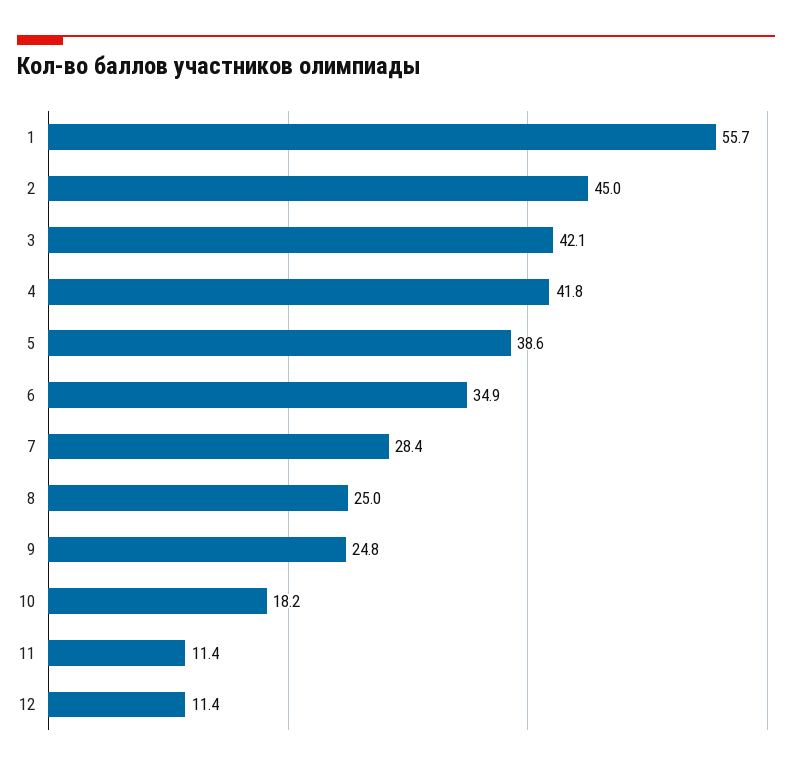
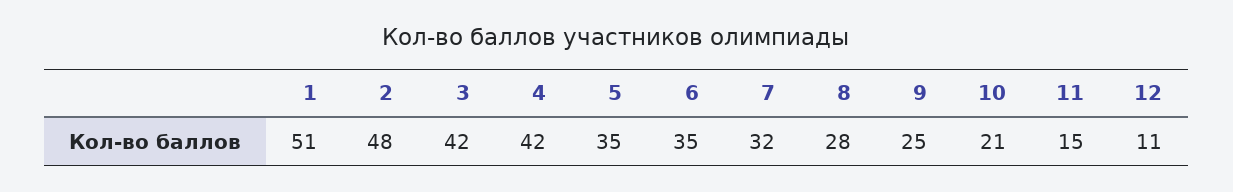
1: 55.7 -> 51
2: 45 -> 48
5: 38.6 -> 35
7: 28.4 -> 32
8: 25 -> 28
10: 18.2 -> 21
11: 11.4 -> 15

